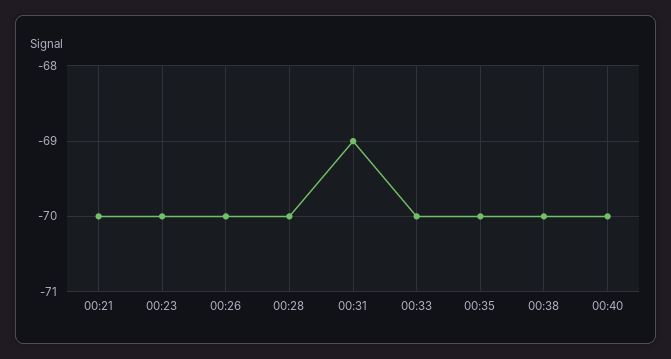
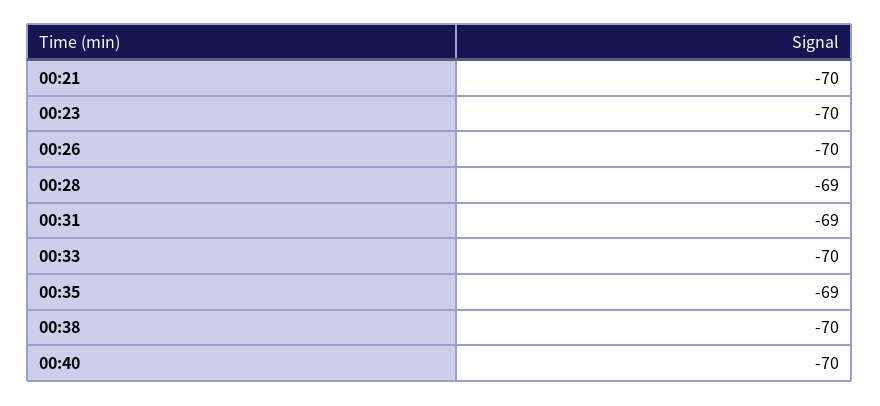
00:28: -70 -> -69
00:35: -70 -> -69

